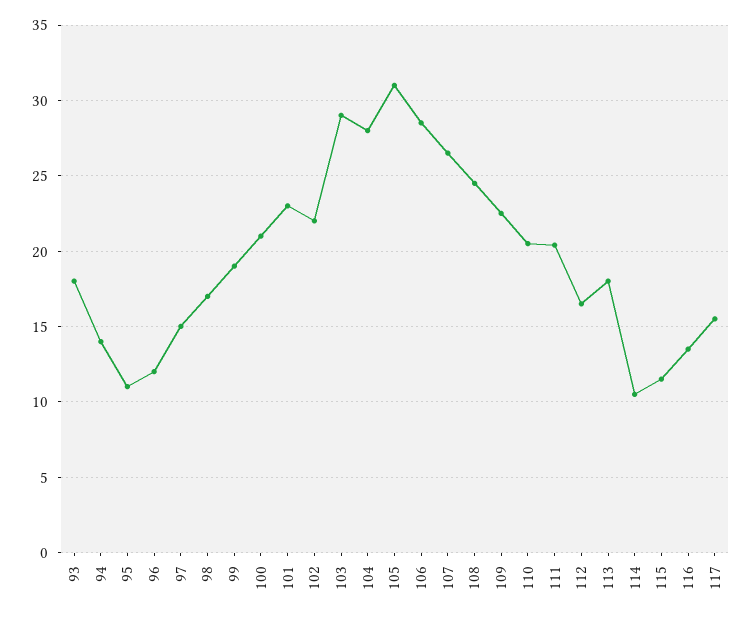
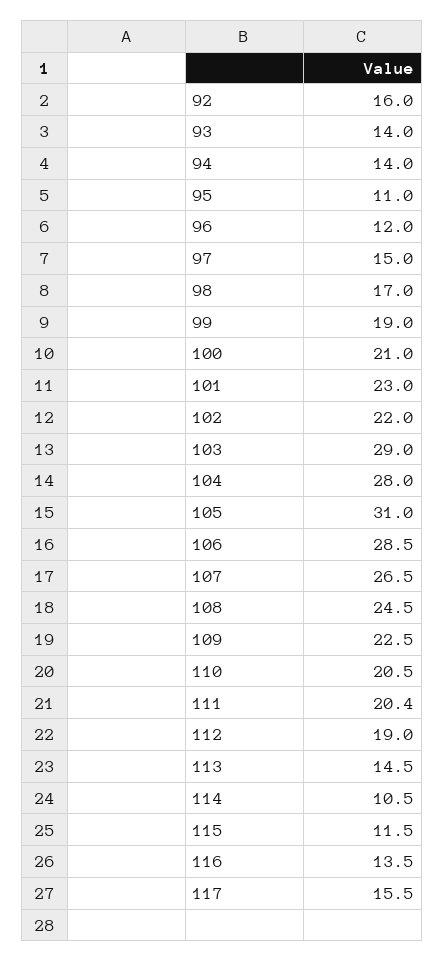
93: 18 -> 14
112: 16.5 -> 19
113: 18 -> 14.5
92: none -> 16

